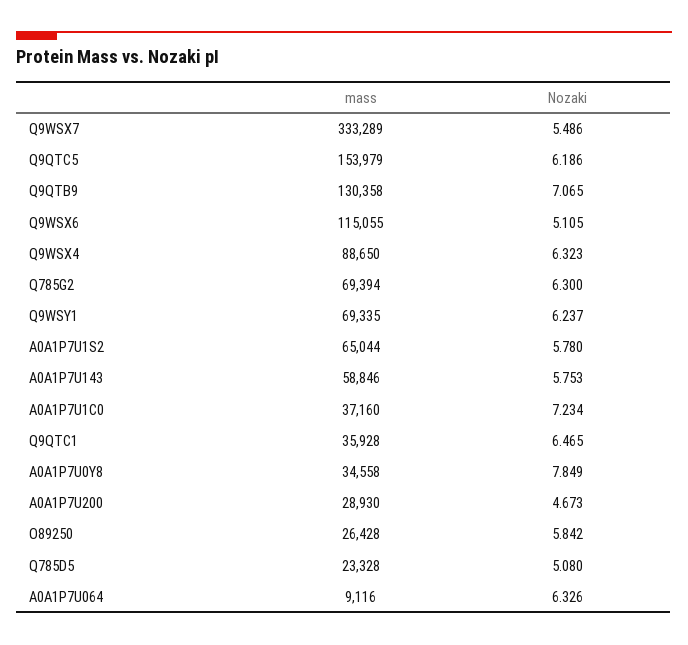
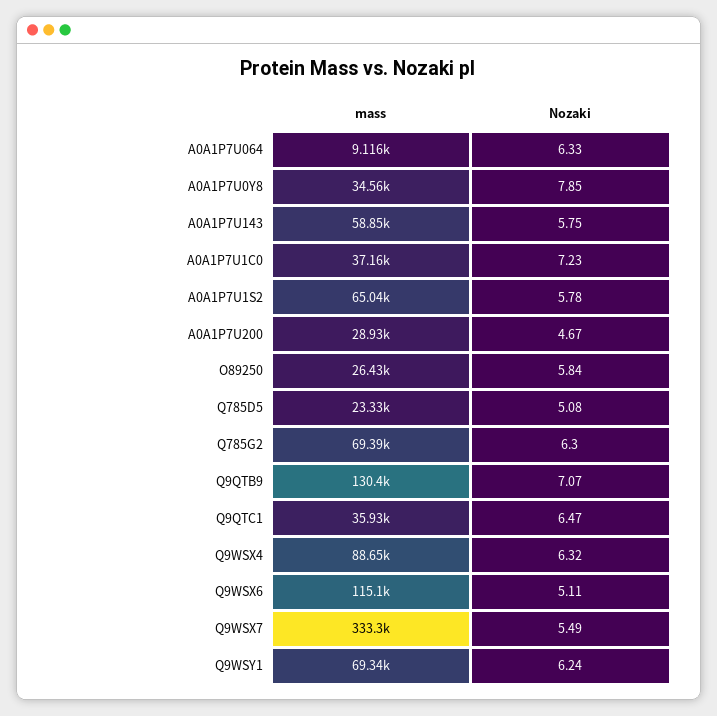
mass, Q9QTC5: 153979 -> none
Nozaki, Q9QTC5: 6.186 -> none

